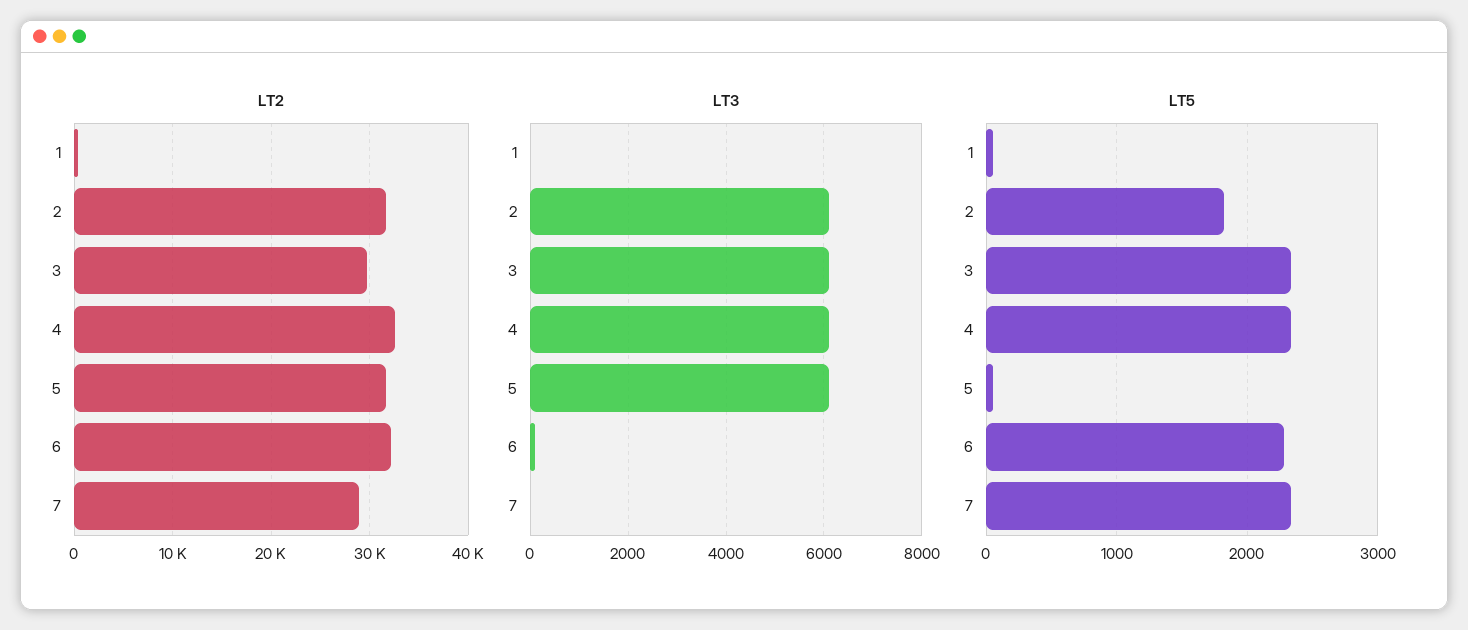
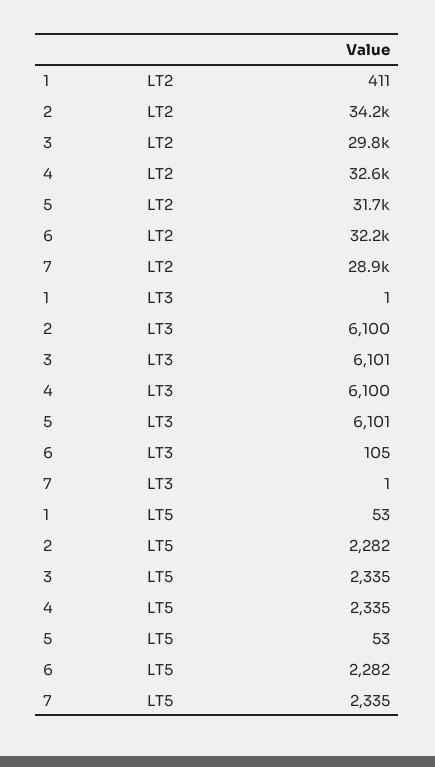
LT2, 2: 32000 -> 34200
LT5, 2: 1800 -> 2282

